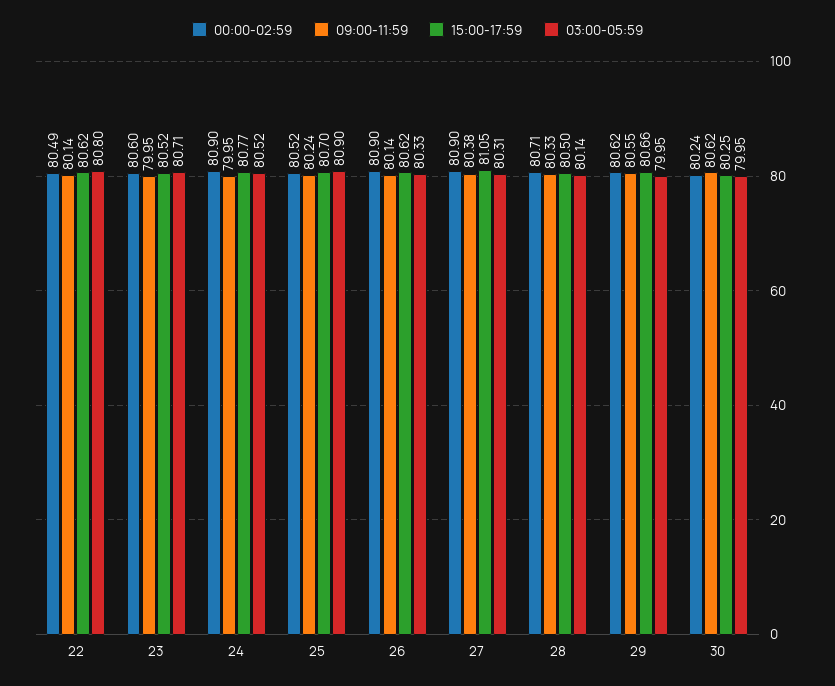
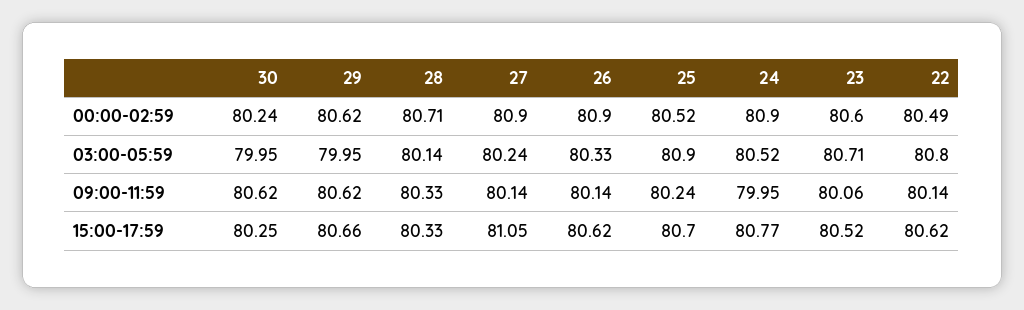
09:00-11:59, 23: 79.95 -> 80.06
09:00-11:59, 27: 80.38 -> 80.14
03:00-05:59, 27: 80.31 -> 80.24
15:00-17:59, 28: 80.5 -> 80.33
09:00-11:59, 29: 80.55 -> 80.62

